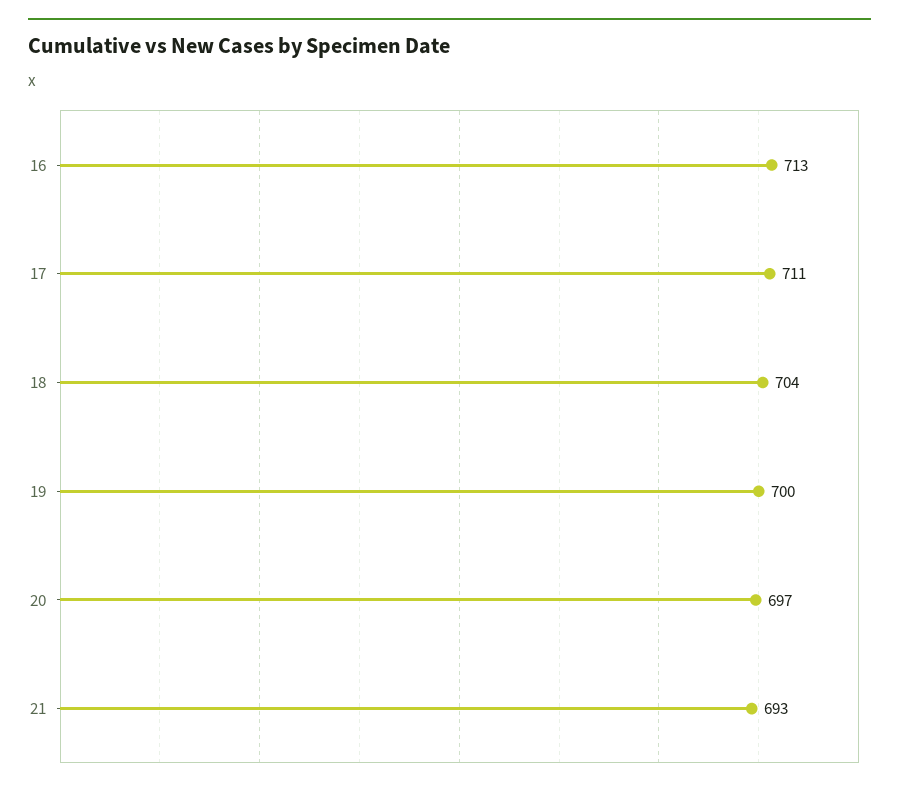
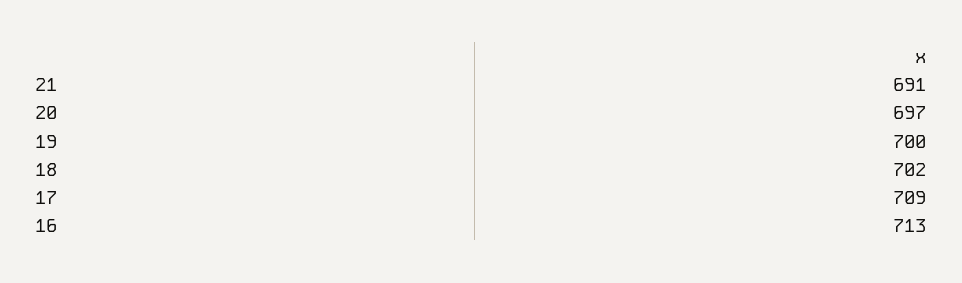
17: 711 -> 709
18: 704 -> 702
21: 693 -> 691

